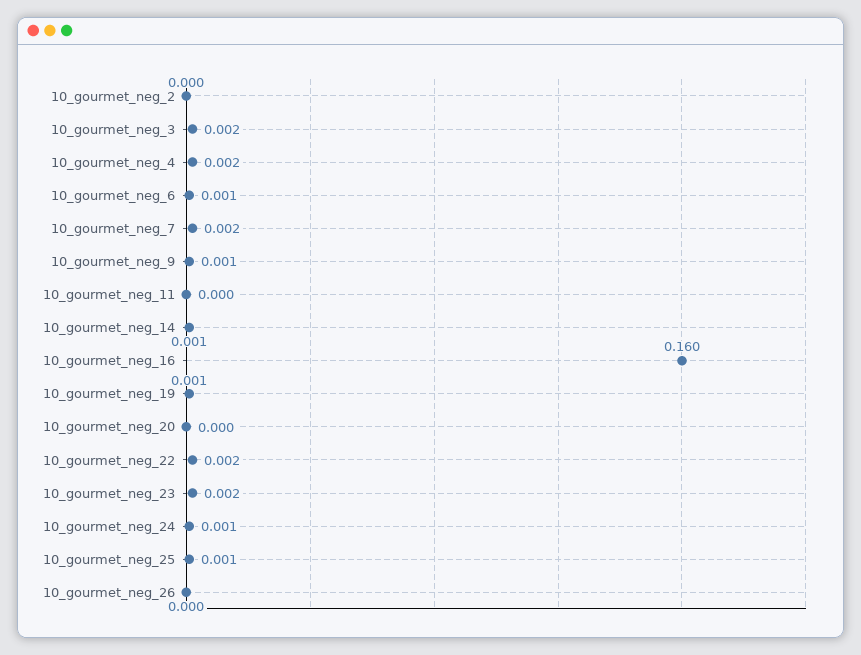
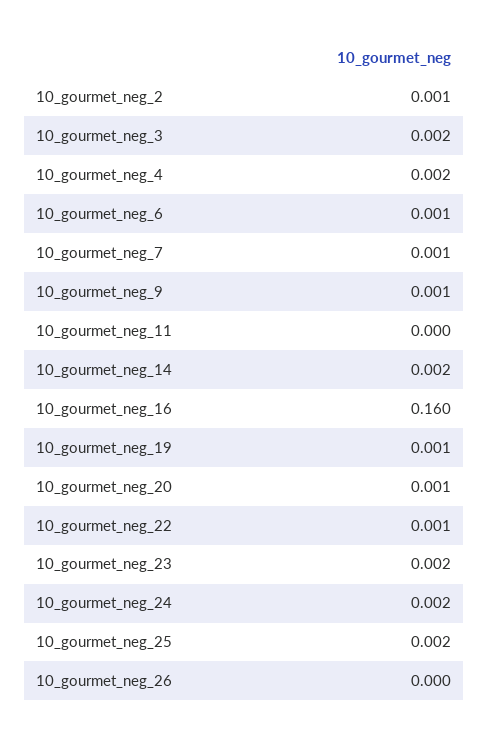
10_gourmet_neg_2: 0 -> 0.001
10_gourmet_neg_7: 0.002 -> 0.001
10_gourmet_neg_14: 0.001 -> 0.002
10_gourmet_neg_20: 0 -> 0.001
10_gourmet_neg_22: 0.002 -> 0.001
10_gourmet_neg_24: 0.001 -> 0.002
10_gourmet_neg_25: 0.001 -> 0.002

